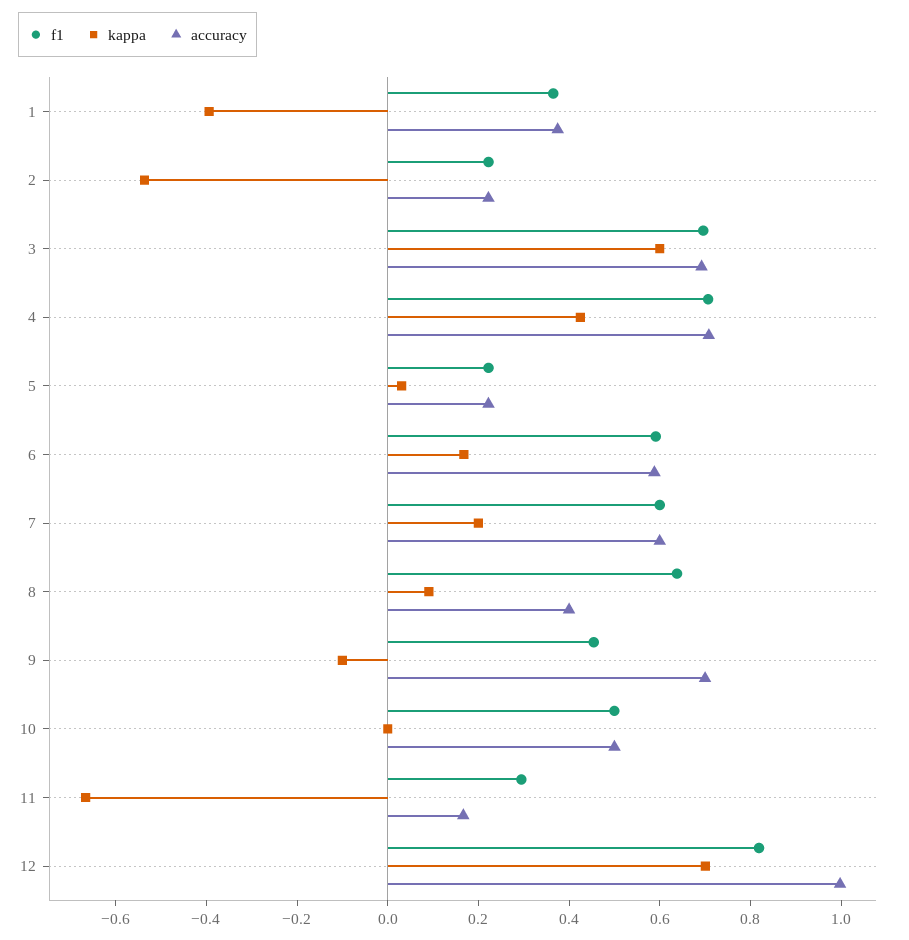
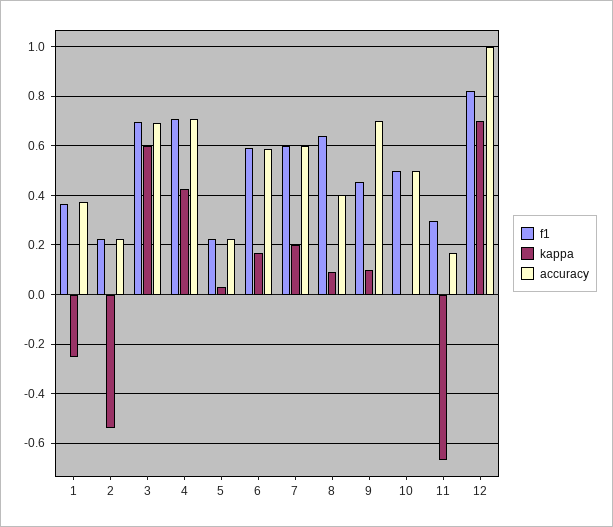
kappa, 1: -0.4 -> -0.25
kappa, 9: -0.1 -> 0.1

